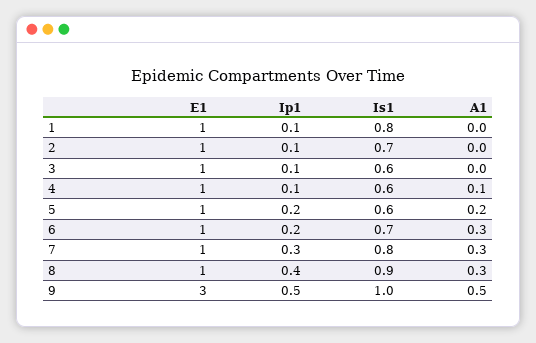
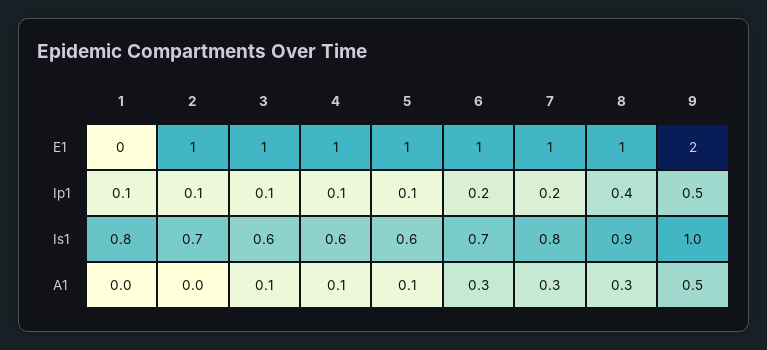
E1, 1: 1 -> 0
A1, 3: 0 -> 0.1
Ip1, 5: 0.2 -> 0.1
A1, 5: 0.2 -> 0.1
Ip1, 7: 0.3 -> 0.2
E1, 9: 3 -> 2

